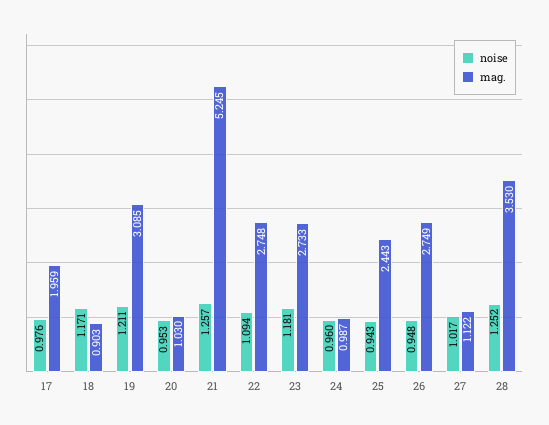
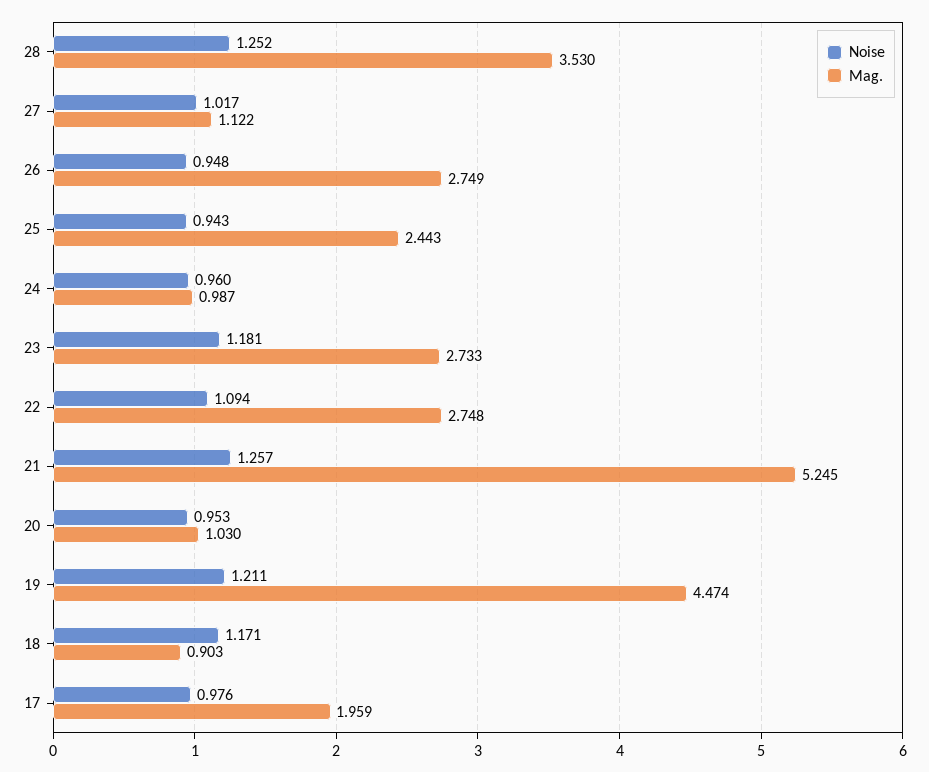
mag., 19: 3.085 -> 4.474

